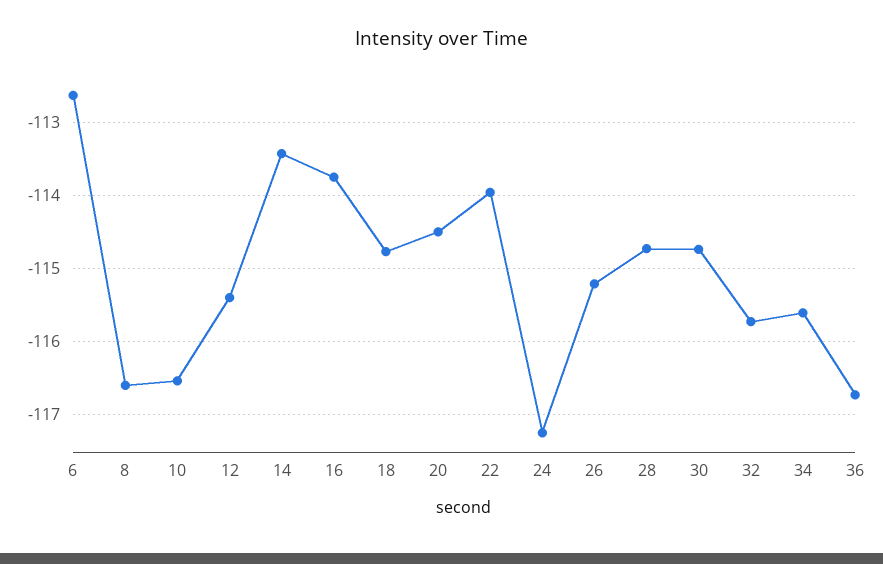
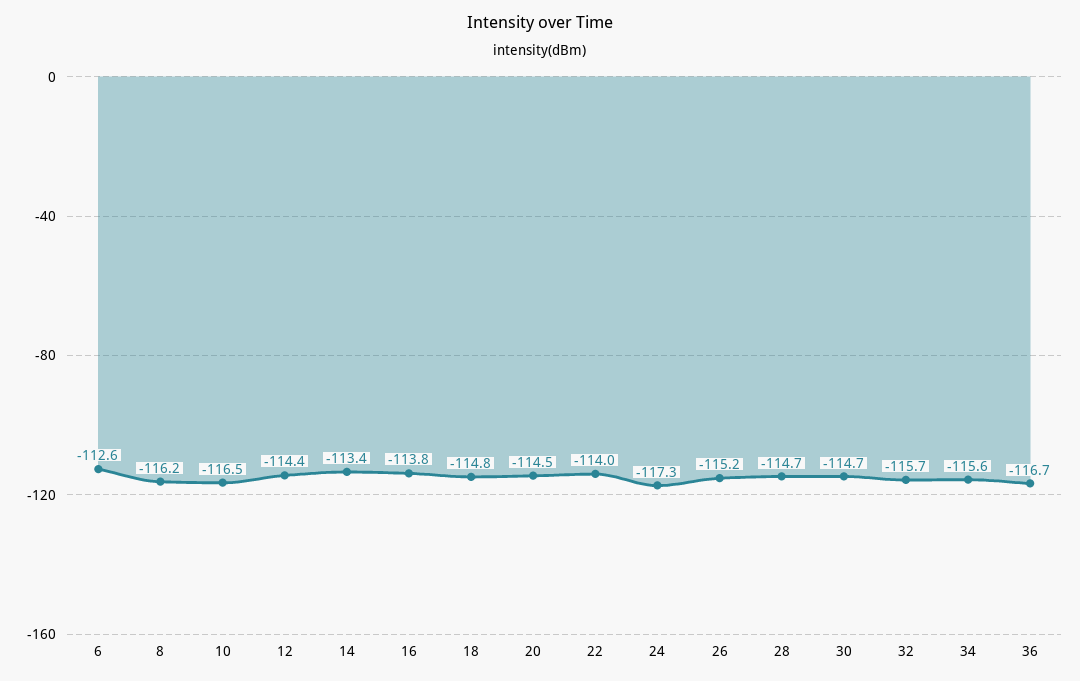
8: -116.6 -> -116.2
12: -115.4 -> -114.4

